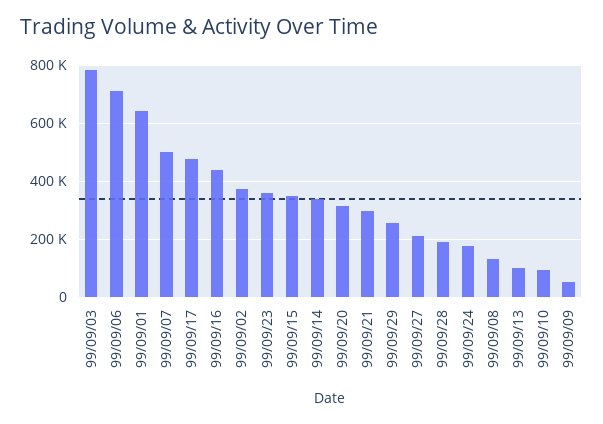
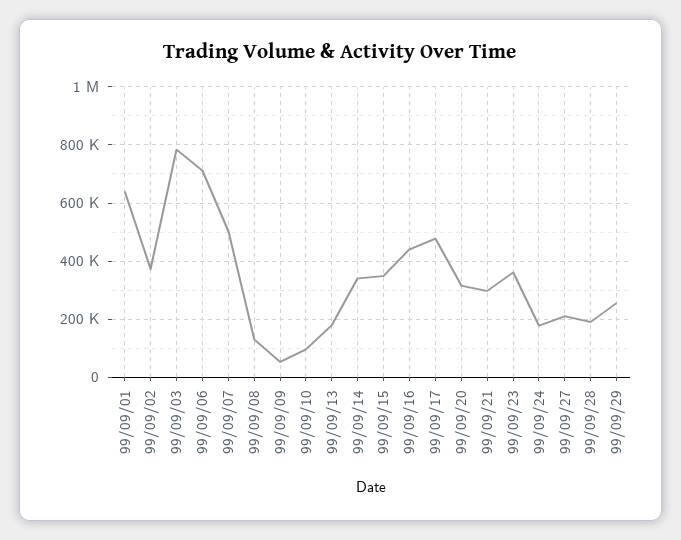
99/09/13: 100000 -> 175000

